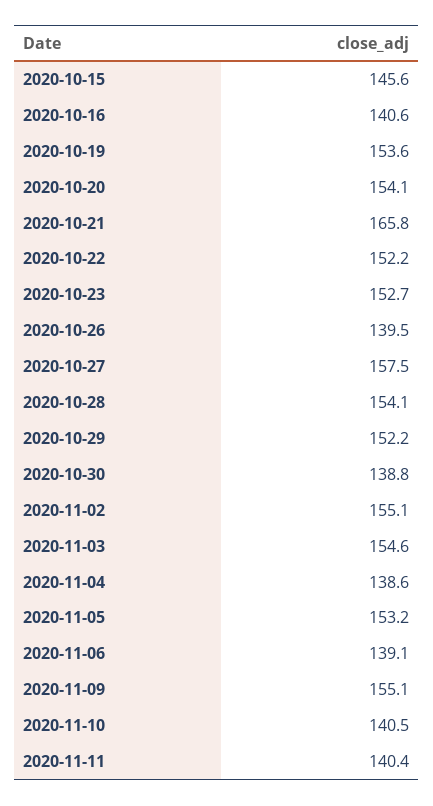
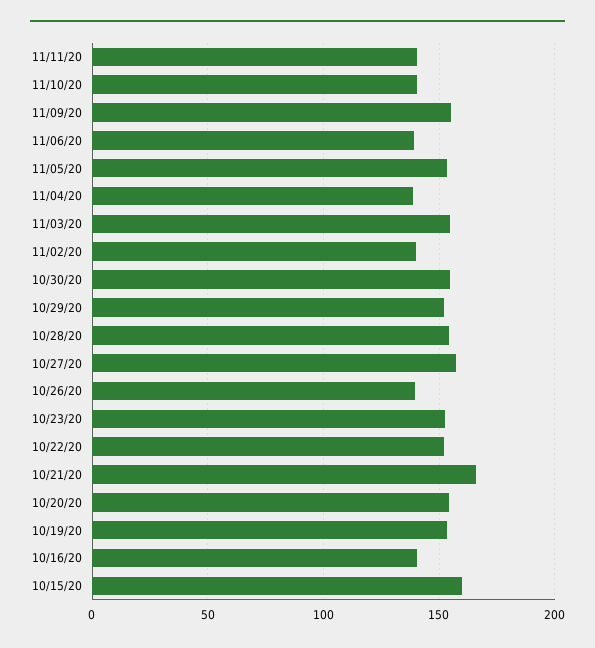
2020-10-15: 145.6 -> 160
2020-10-30: 138.8 -> 155
2020-11-02: 155.1 -> 140

